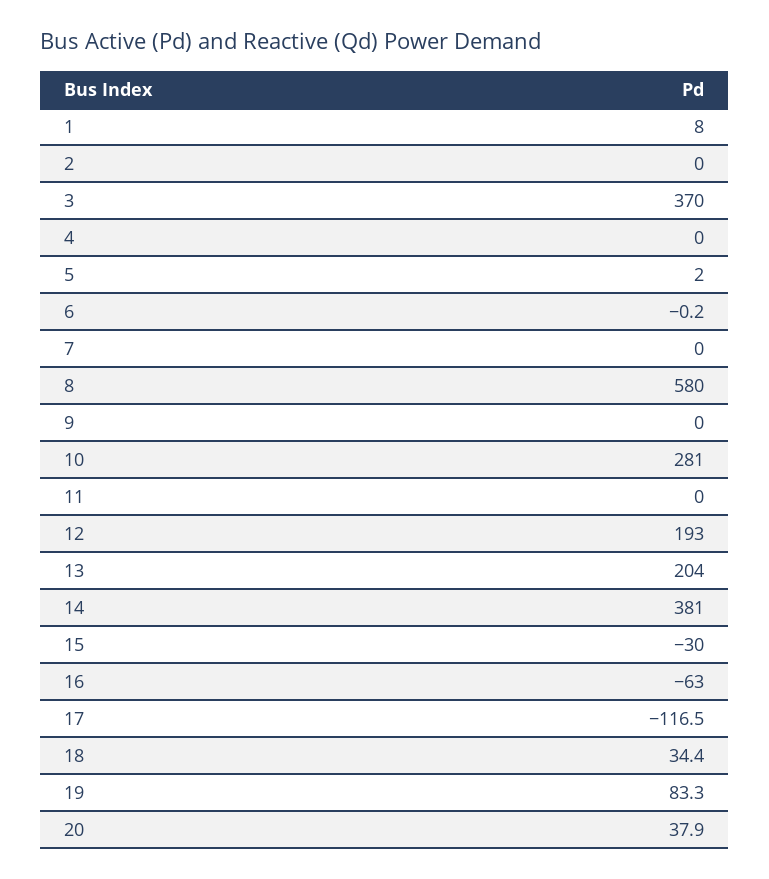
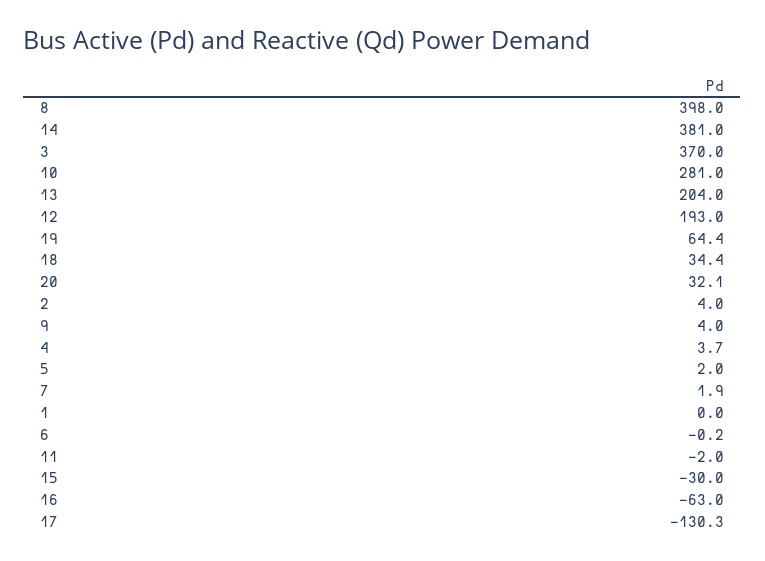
1: 8 -> 0
2: 0 -> 4
4: 0 -> 3.7
7: 0 -> 1.9
8: 580 -> 398
9: 0 -> 4
11: 0 -> -2
17: -116.5 -> -130.3
19: 83.3 -> 64.4
20: 37.9 -> 32.1

